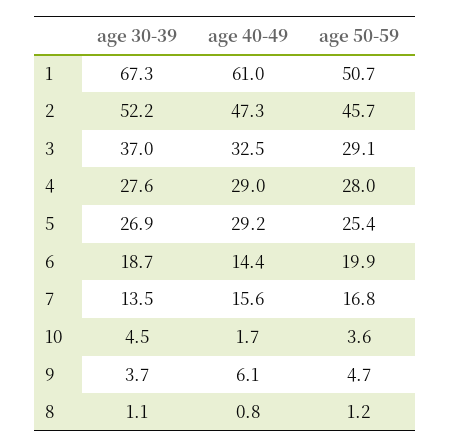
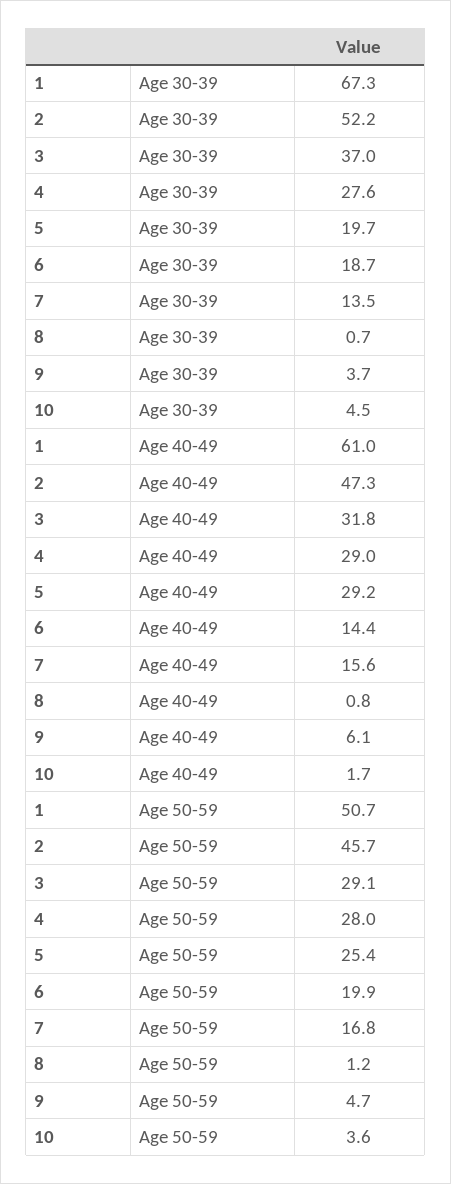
age 40-49, 3: 32.5 -> 31.8
age 30-39, 5: 26.9 -> 19.7
age 30-39, 8: 1.1 -> 0.7

